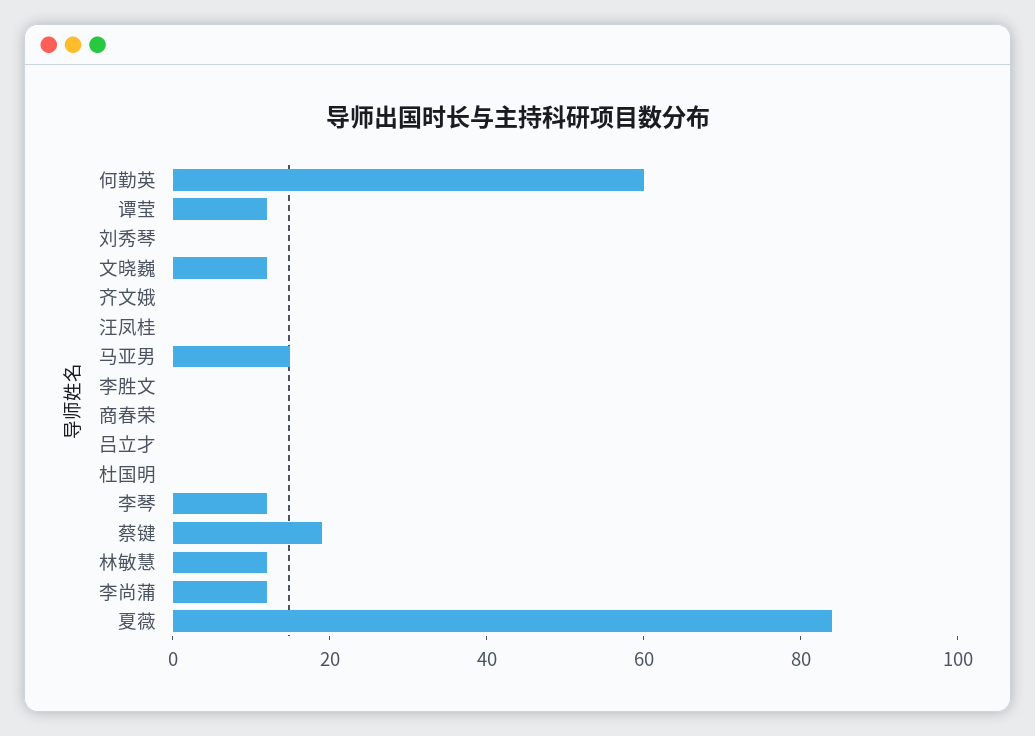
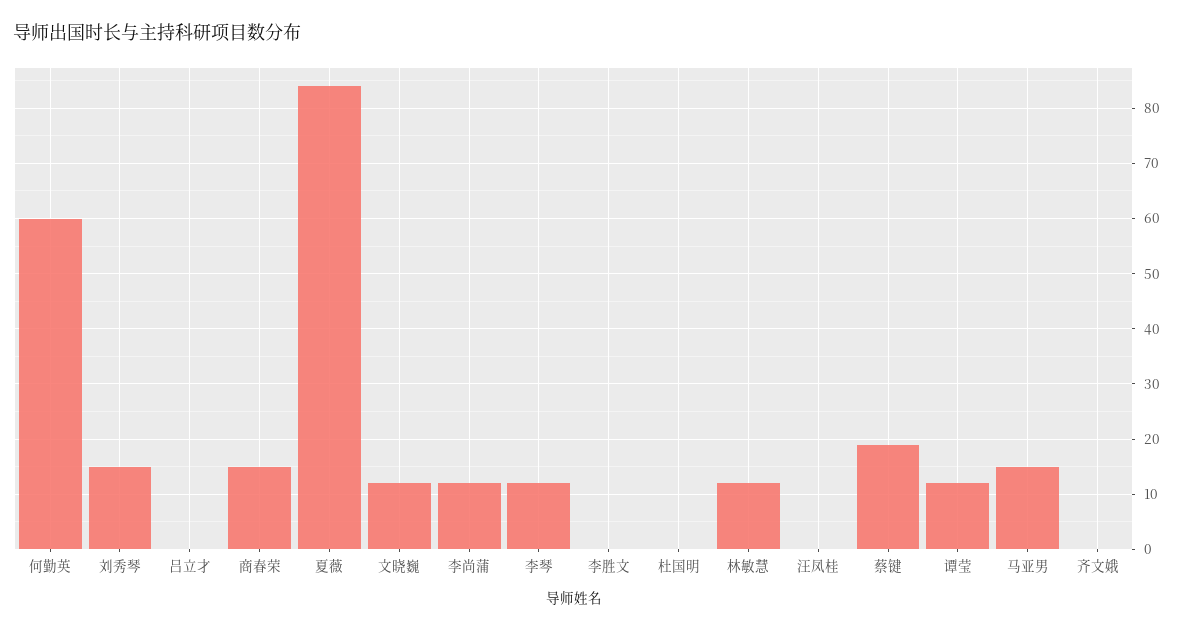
刘秀琴: 0 -> 15
商春荣: 0 -> 15

